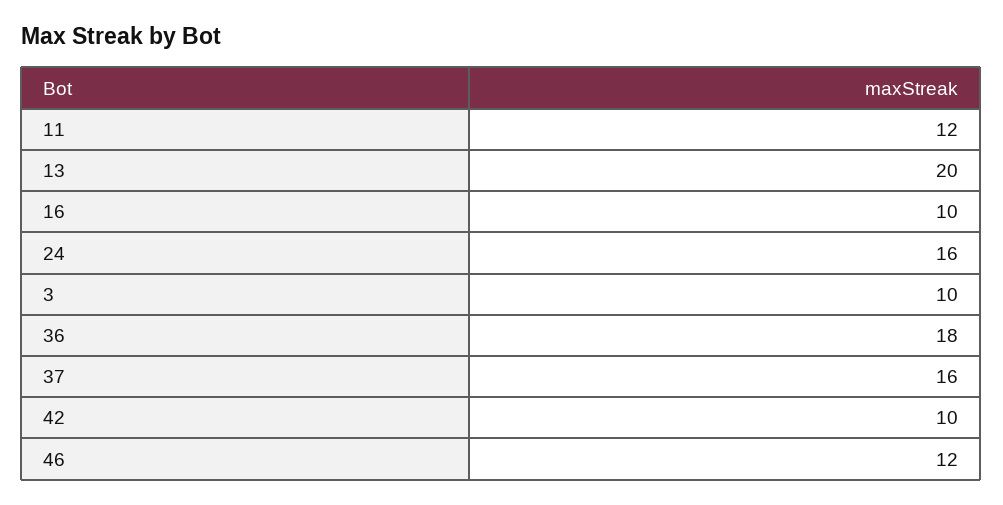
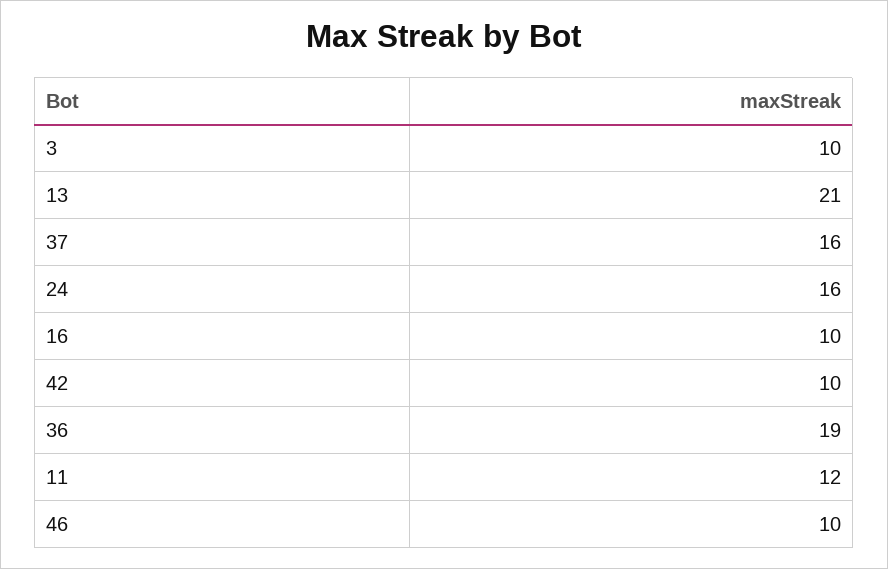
13: 20 -> 21
36: 18 -> 19
46: 12 -> 10

